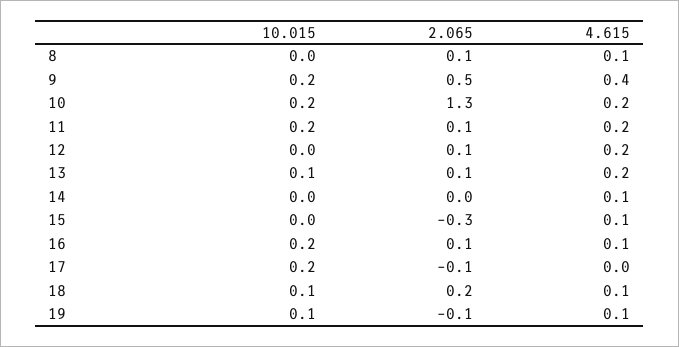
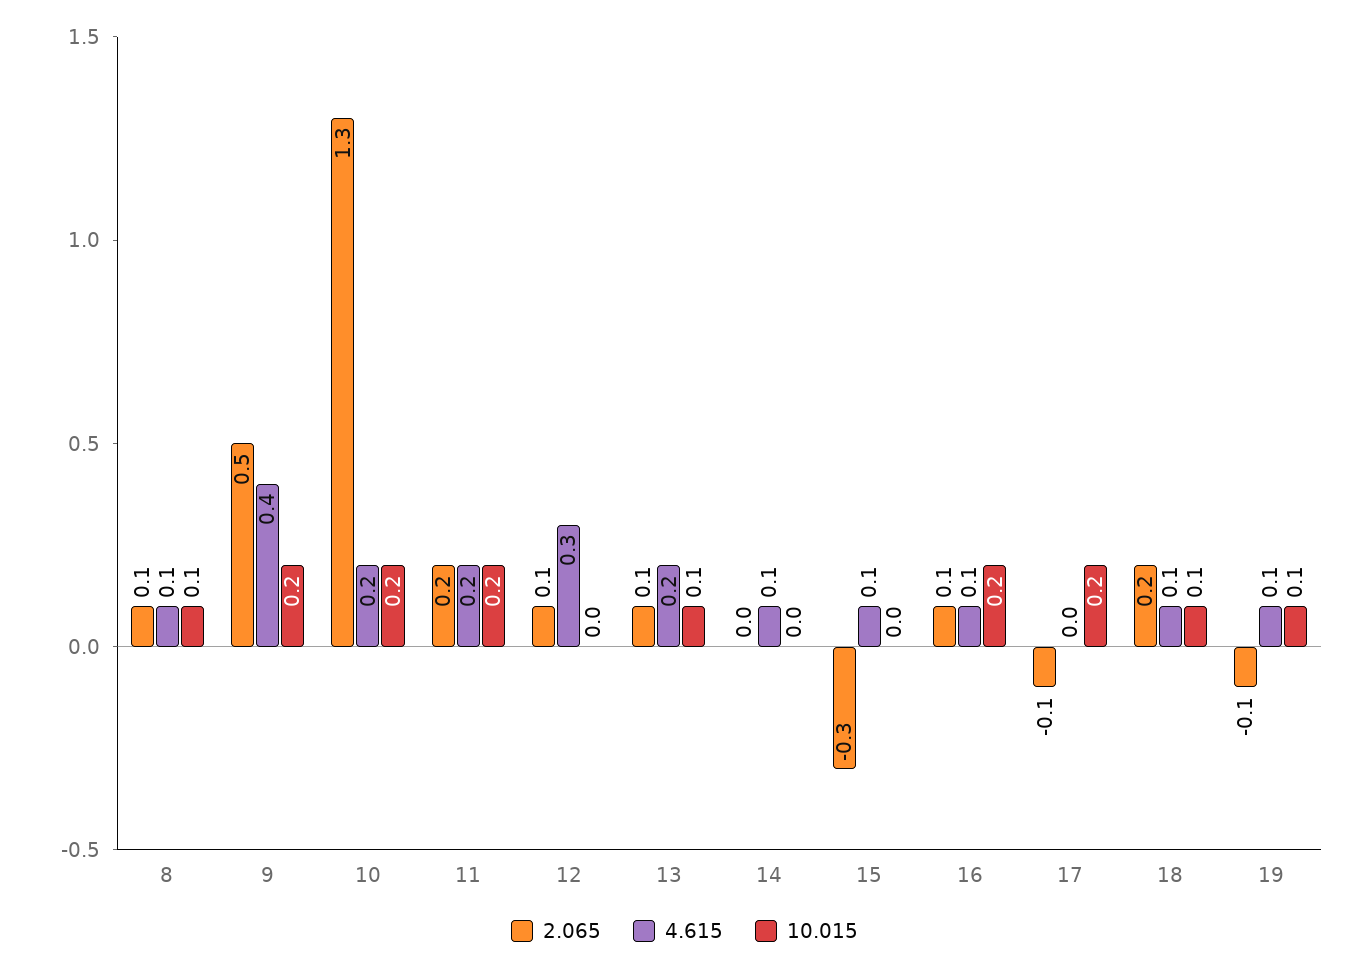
10.015, 8: 0 -> 0.1
2.065, 11: 0.1 -> 0.2
4.615, 12: 0.2 -> 0.3

